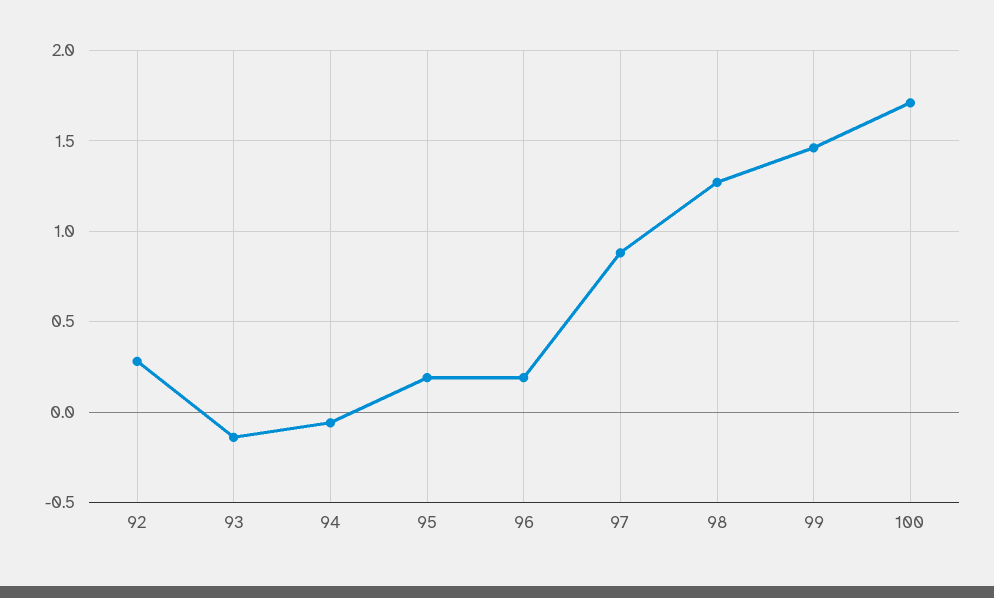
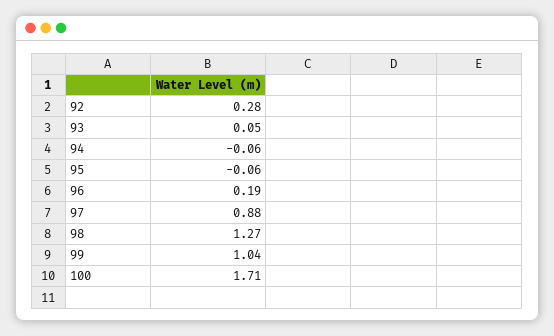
93: -0.15 -> 0.05
95: 0.2 -> -0.06
99: 1.45 -> 1.04

